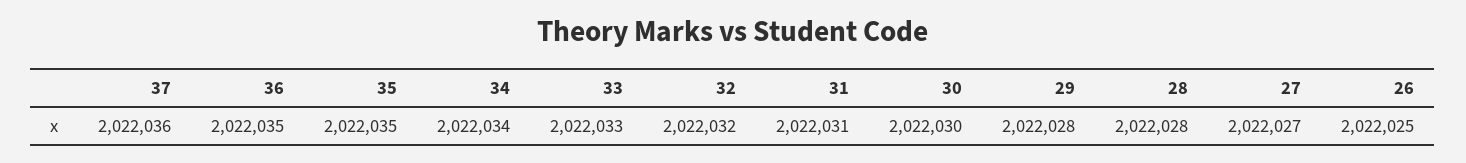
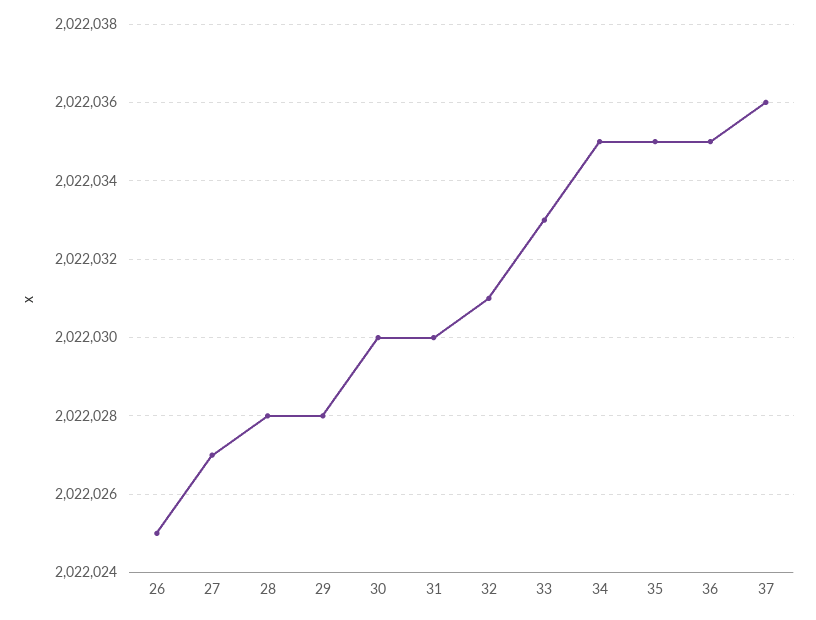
34: 2022034 -> 2022035
32: 2022032 -> 2022031
31: 2022031 -> 2022030

